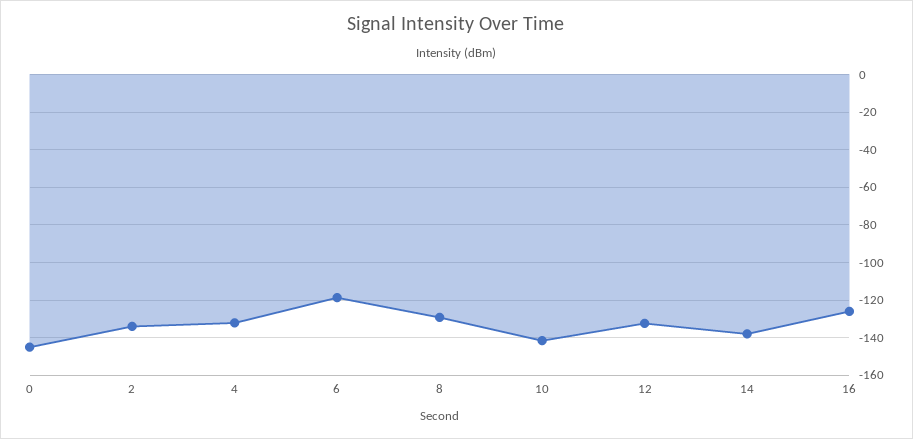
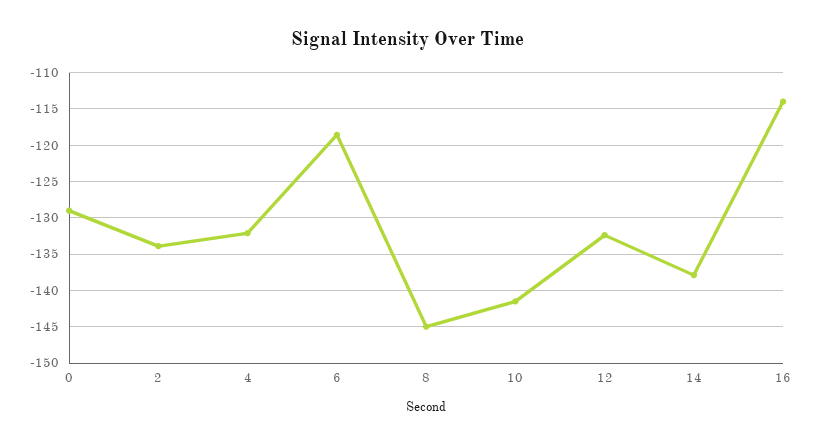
0: -145 -> -129
8: -130 -> -145
16: -125 -> -114

